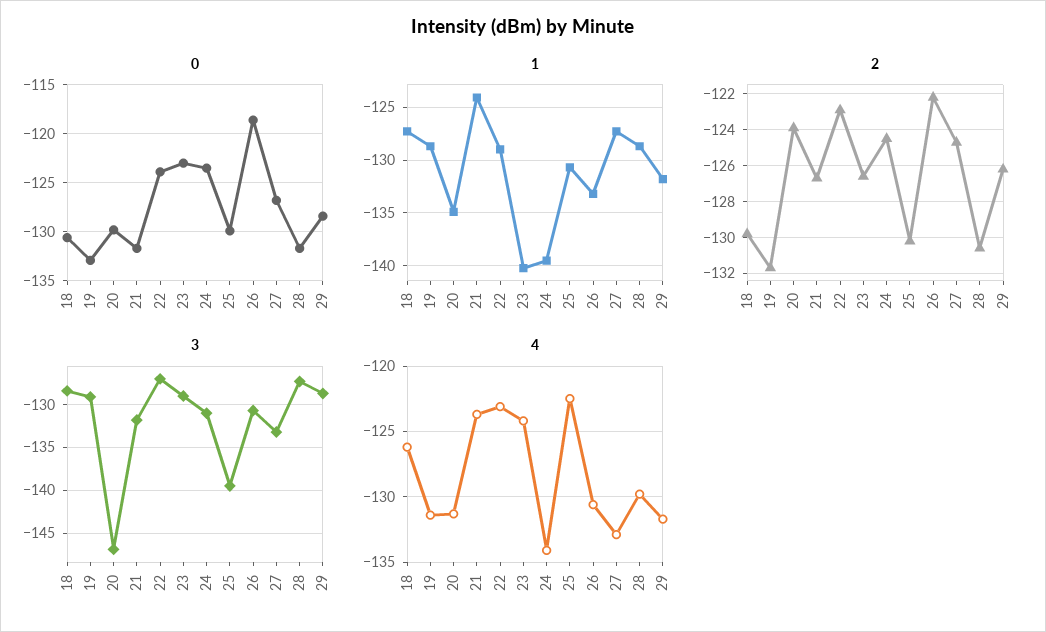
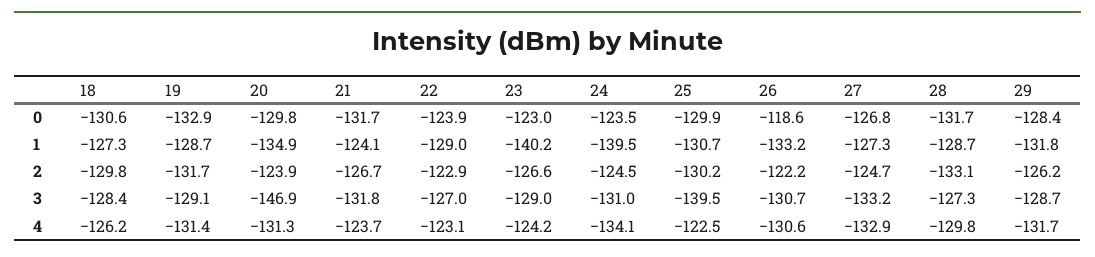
2, 28: -130.5 -> -133.1

